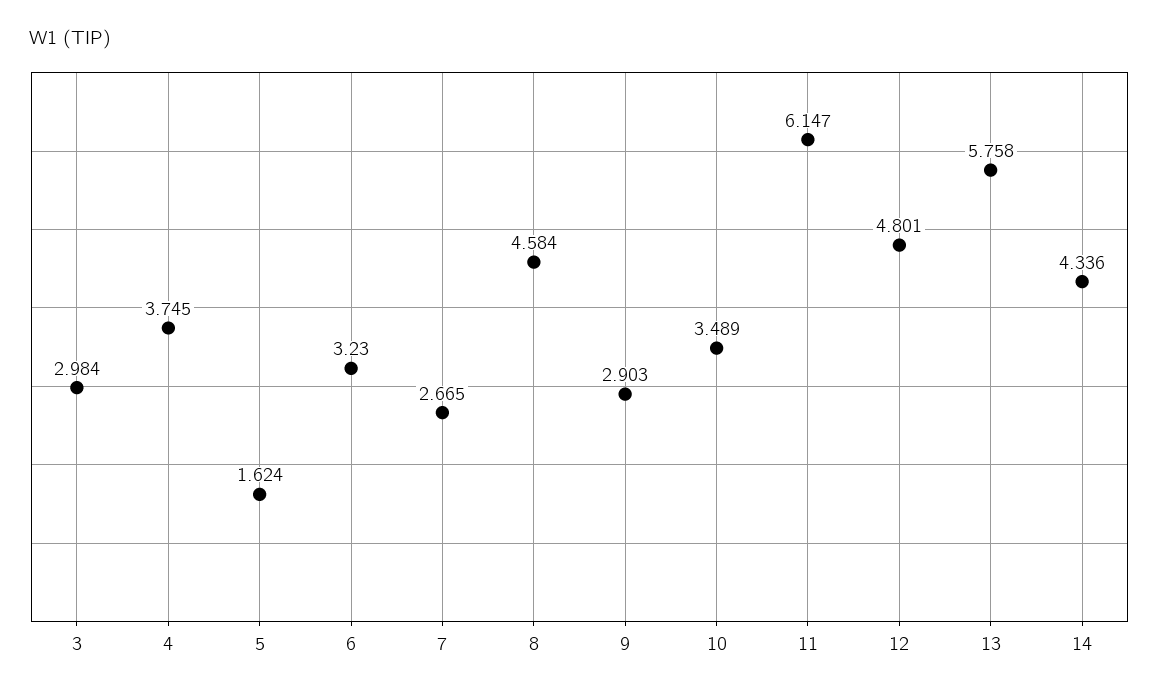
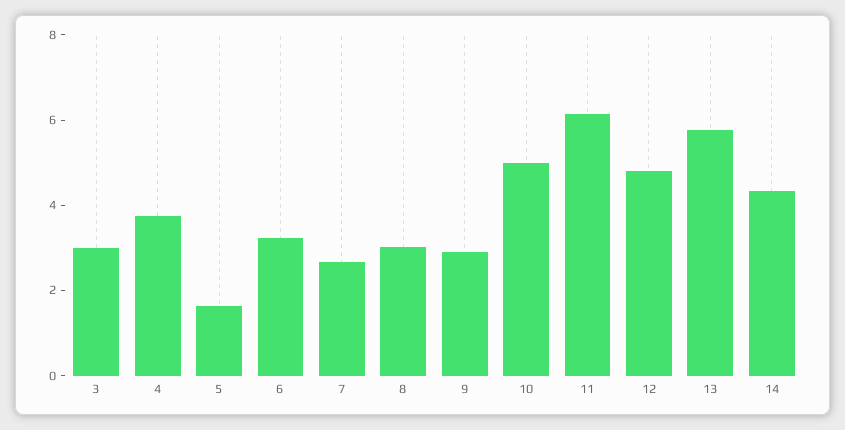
8: 4.584 -> 3
10: 3.489 -> 5

